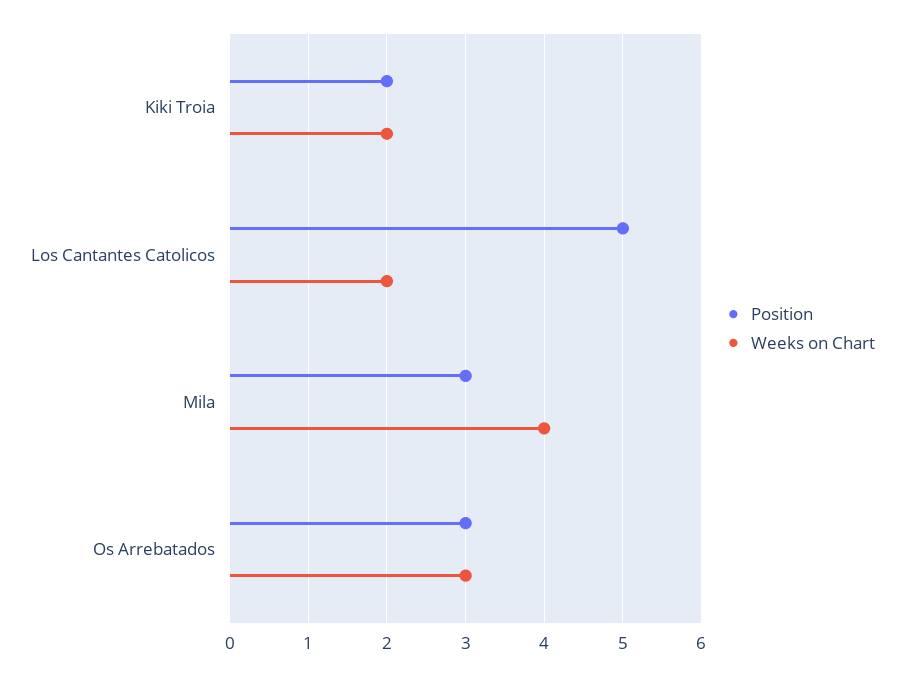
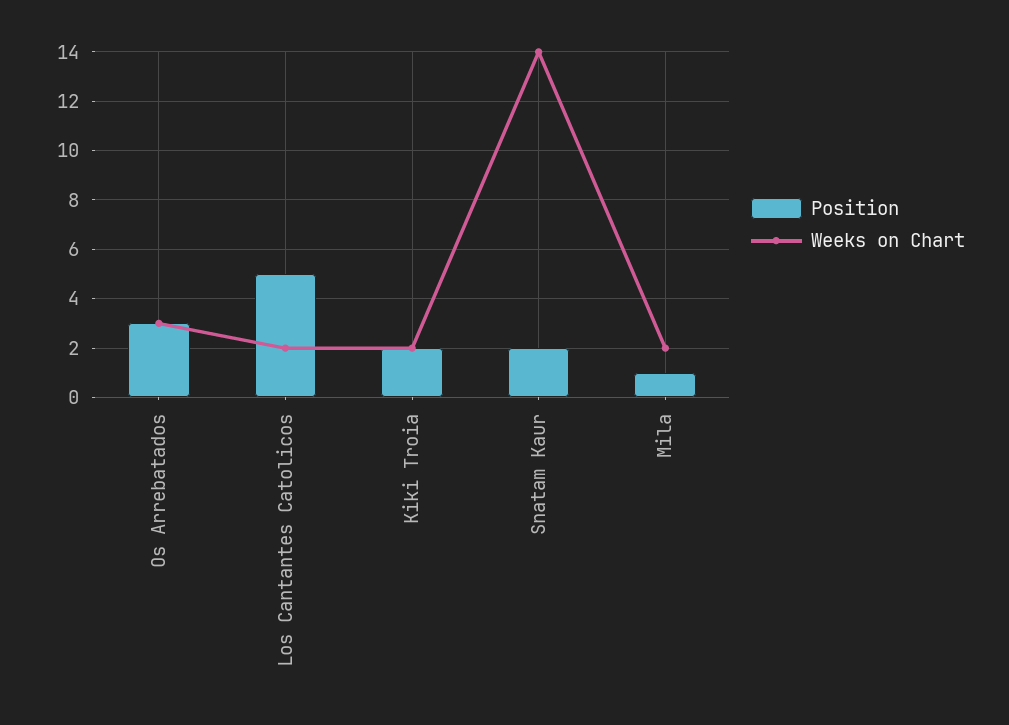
Position, Mila: 3 -> 1
Weeks on Chart, Mila: 4 -> 2
Position, Snatam Kaur: none -> 2
Weeks on Chart, Snatam Kaur: none -> 14

